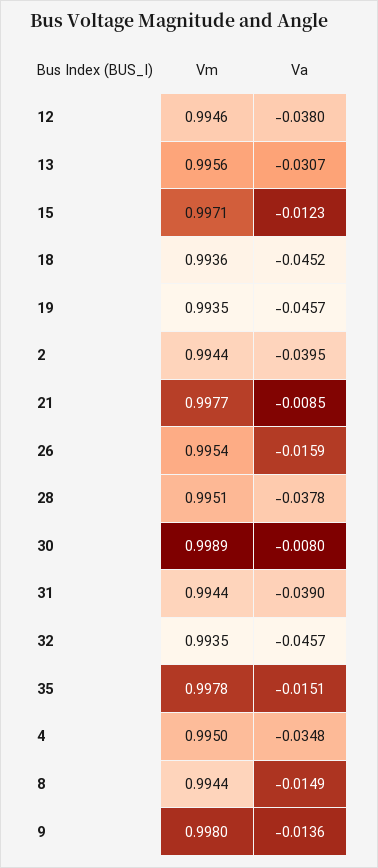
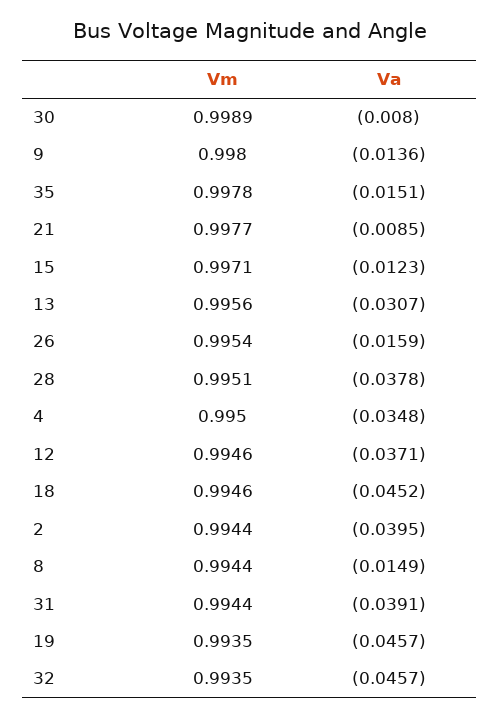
Va, 12: -0.038 -> -0.0371
Vm, 18: 0.9936 -> 0.9946
Va, 31: -0.039 -> -0.0391

